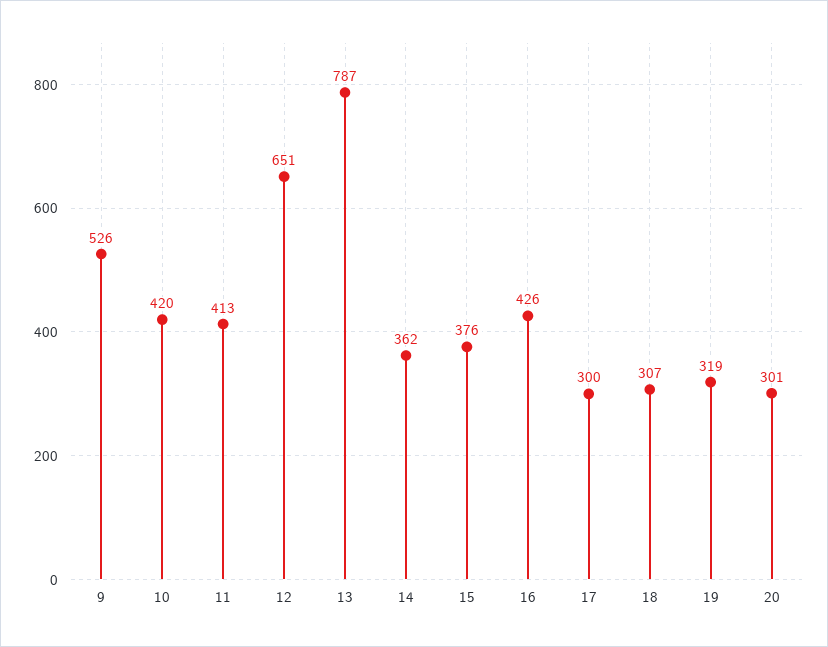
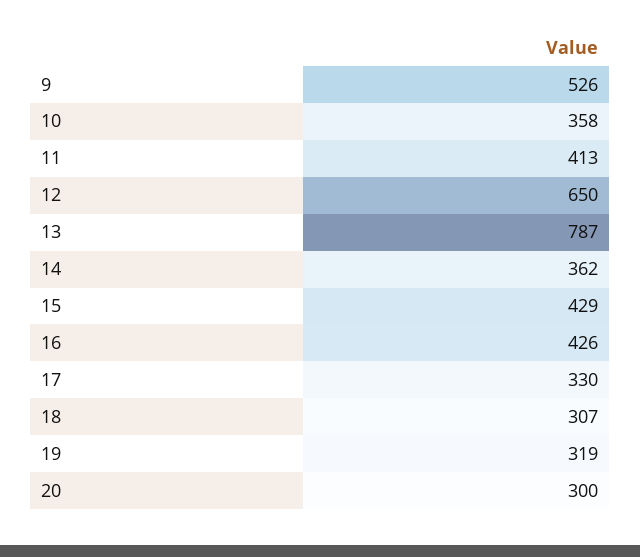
10: 420 -> 358
12: 651 -> 650
15: 376 -> 429
17: 300 -> 330
20: 301 -> 300

